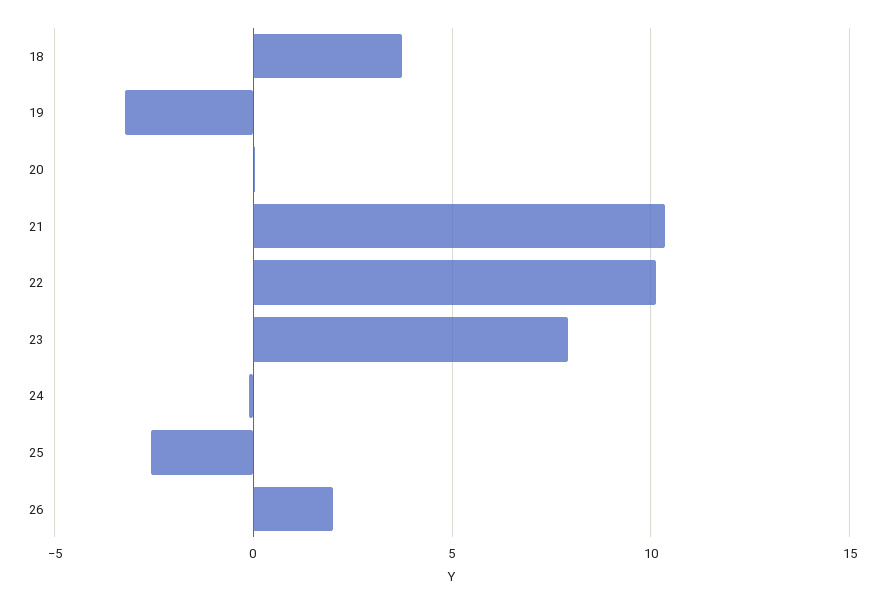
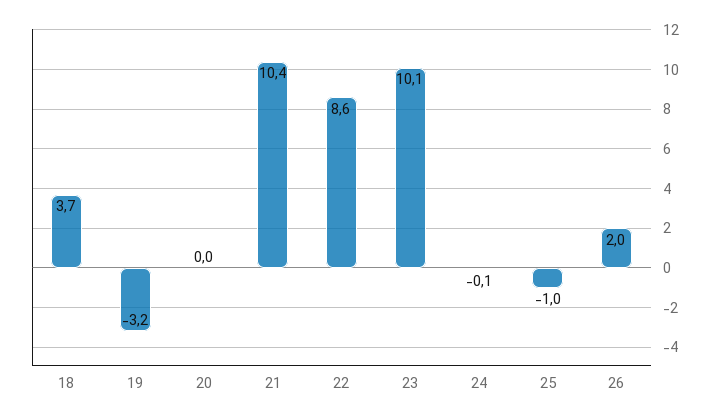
22: 10 -> 8.6
23: 8 -> 10.1
25: -2.5 -> -1

